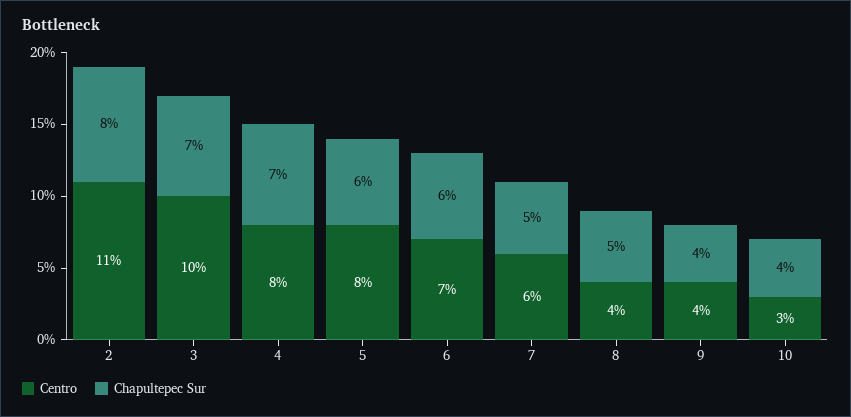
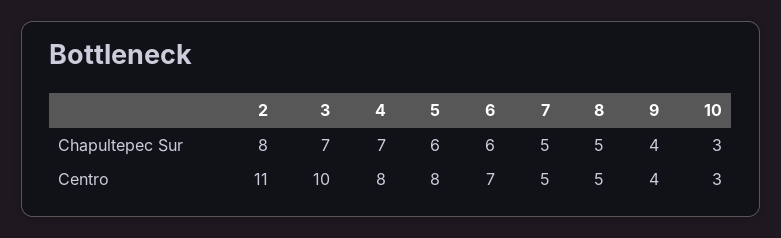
Centro, 7: 6 -> 5
Centro, 8: 4 -> 5
Chapultepec Sur, 10: 4 -> 3

